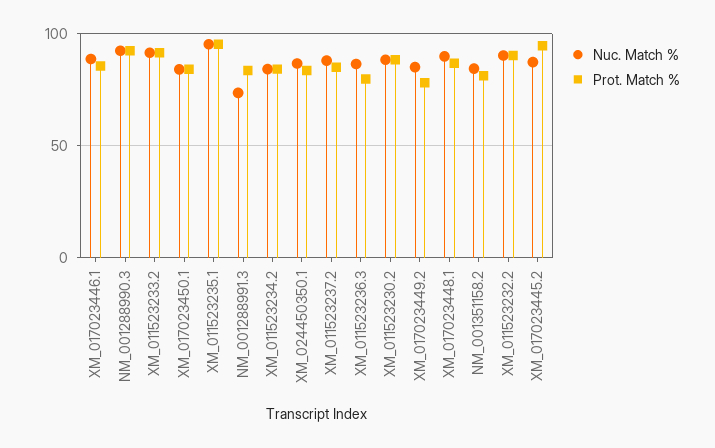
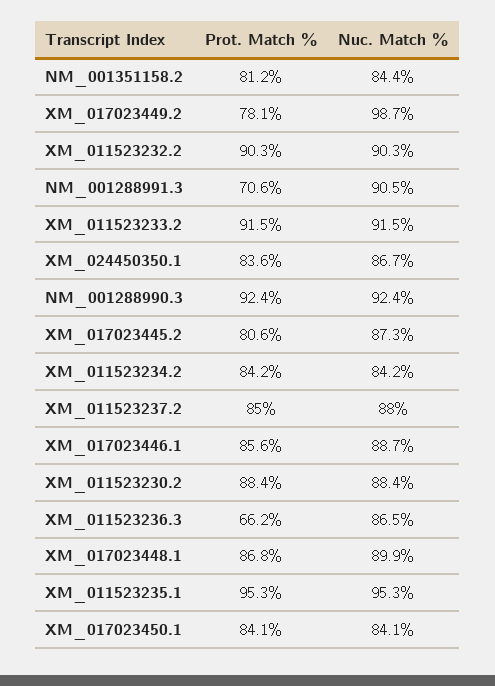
Nuc. Match %, NM_001288991.3: 75 -> 90.5
Prot. Match %, NM_001288991.3: 85 -> 70.6
Prot. Match %, XM_011523236.3: 80 -> 66.2
Nuc. Match %, XM_017023449.2: 85 -> 98.7
Prot. Match %, XM_017023445.2: 95 -> 80.6

